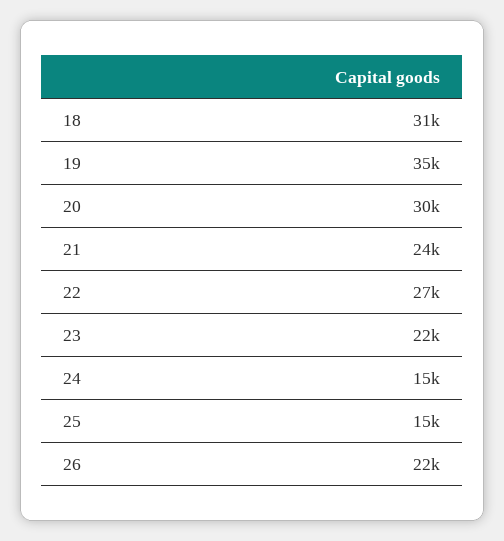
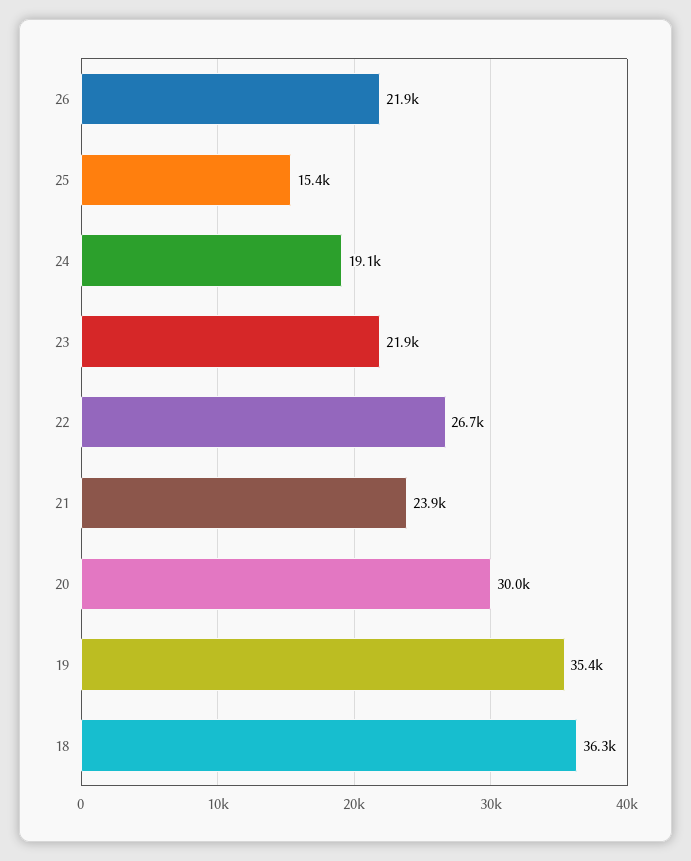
18: 31000 -> 36300
24: 15000 -> 19100

